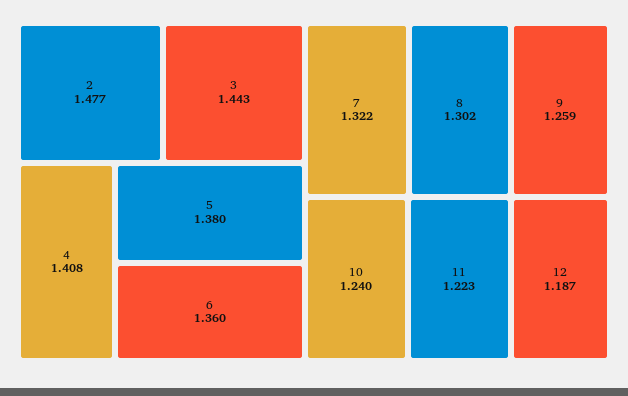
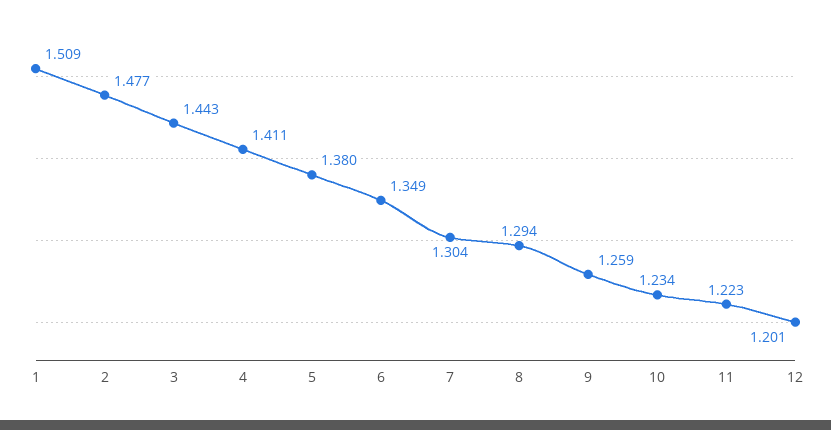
4: 1.408 -> 1.411
6: 1.36 -> 1.349
7: 1.322 -> 1.304
8: 1.302 -> 1.294
10: 1.24 -> 1.234
12: 1.187 -> 1.201
1: none -> 1.509

